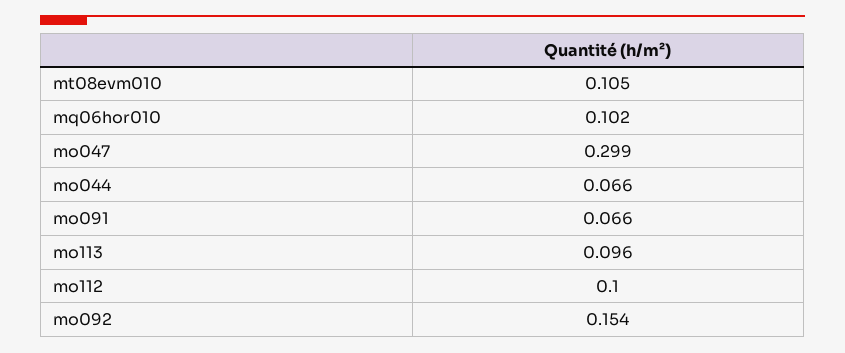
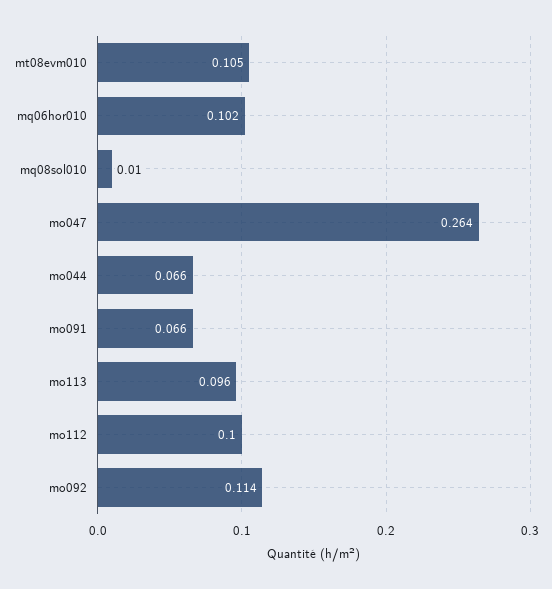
mo047: 0.299 -> 0.264
mo092: 0.154 -> 0.114
mq08sol010: none -> 0.01

